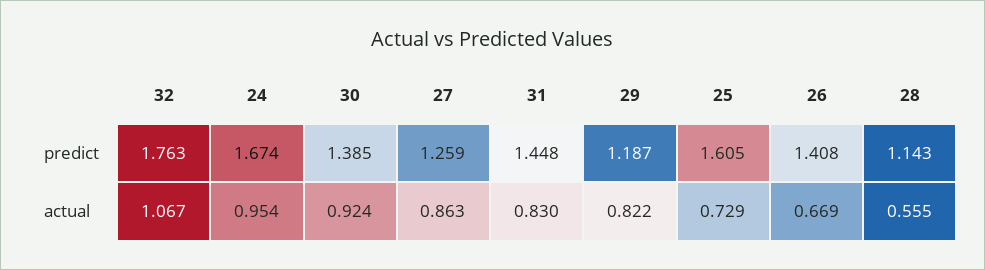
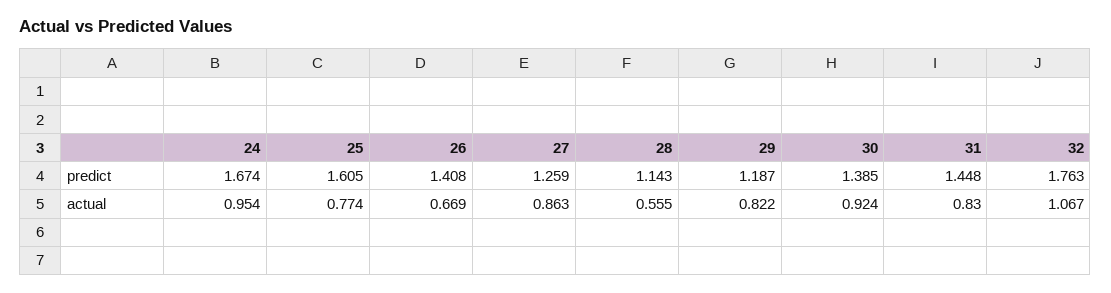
25, actual: 0.729 -> 0.774

